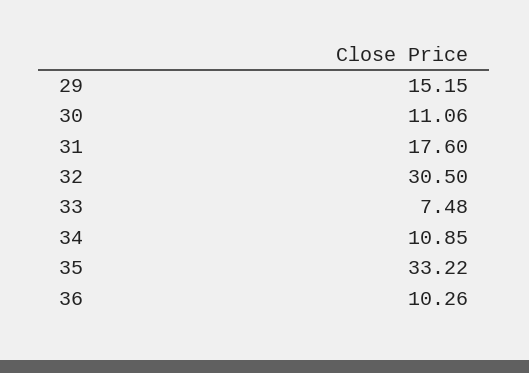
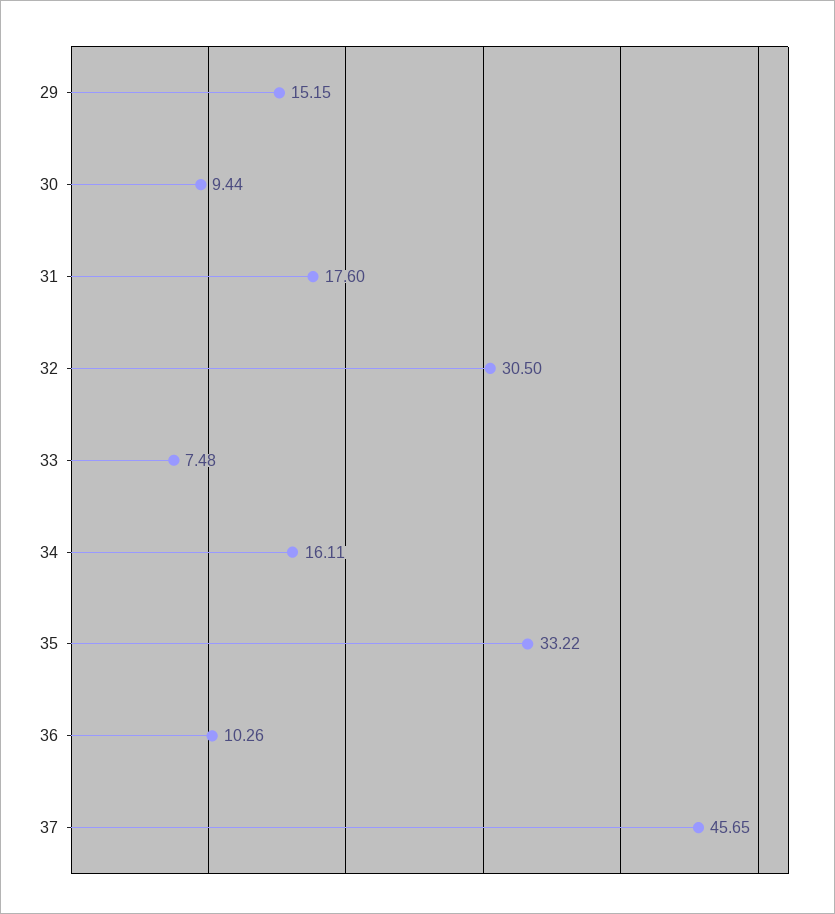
30: 11.06 -> 9.44
34: 10.85 -> 16.11
37: none -> 45.65

